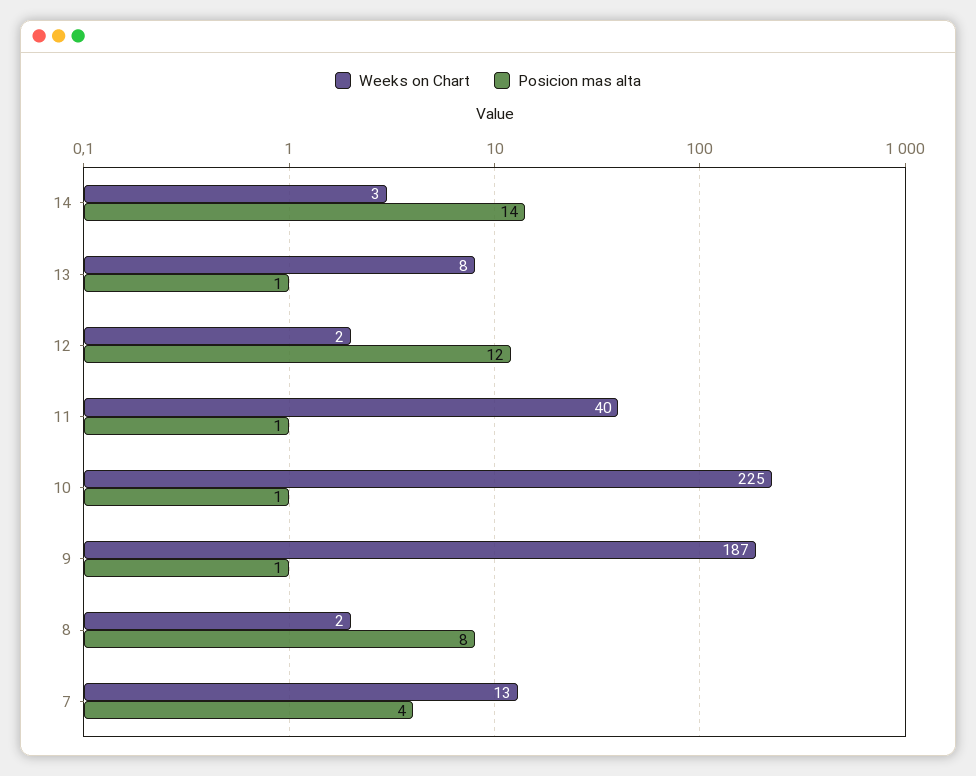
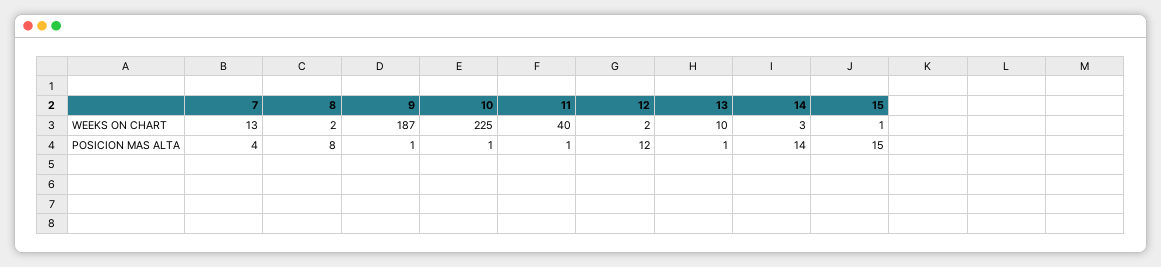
Weeks on Chart, 13: 8 -> 10
Weeks on Chart, 15: none -> 1
Posicion mas alta, 15: none -> 15

